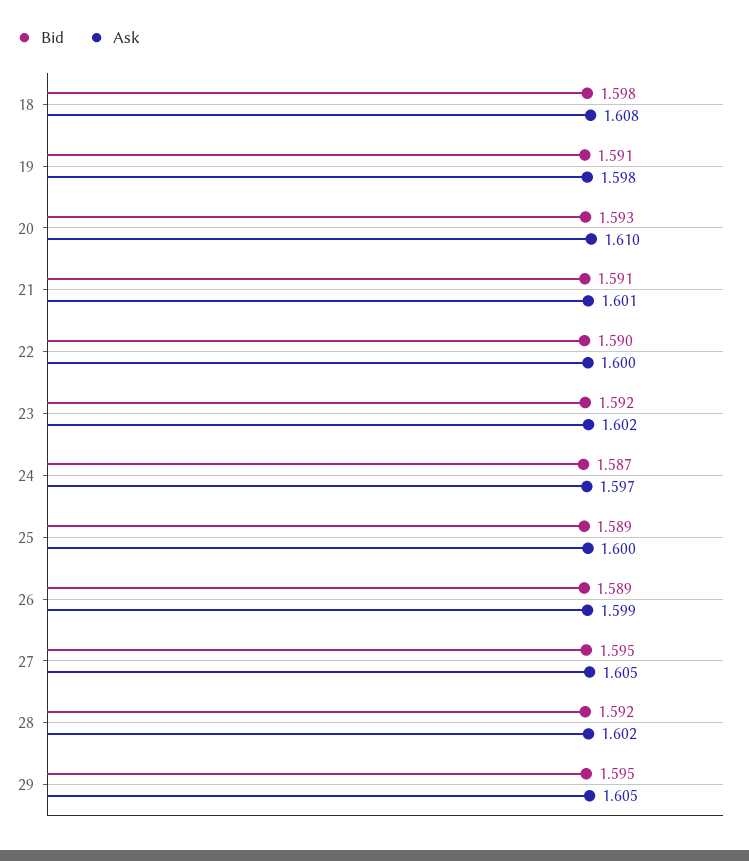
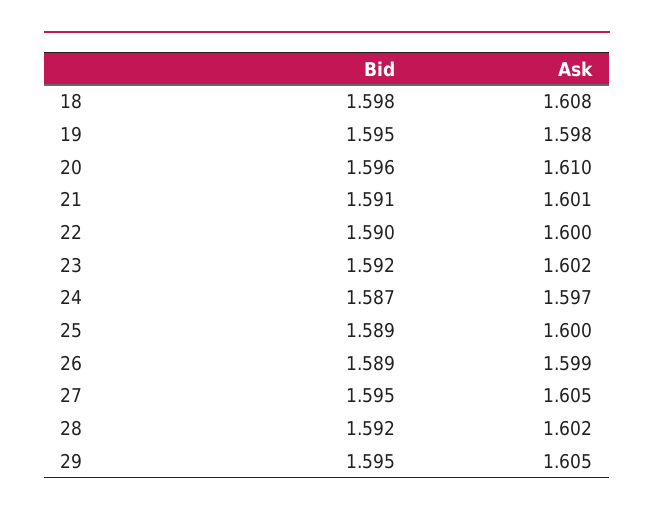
Bid, 19: 1.591 -> 1.595
Bid, 20: 1.593 -> 1.596

